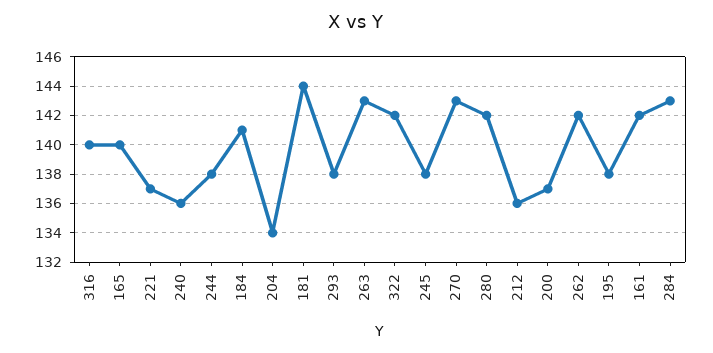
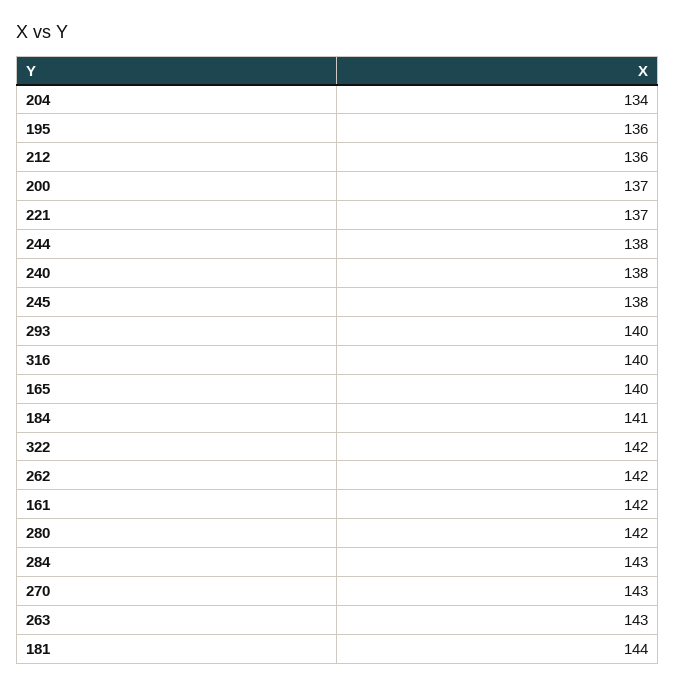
240: 136 -> 138
293: 138 -> 140
195: 138 -> 136

